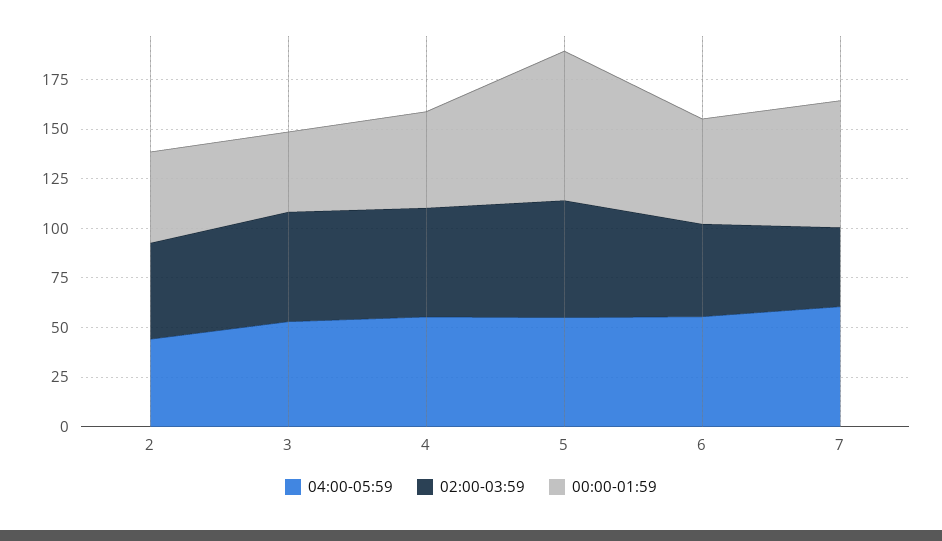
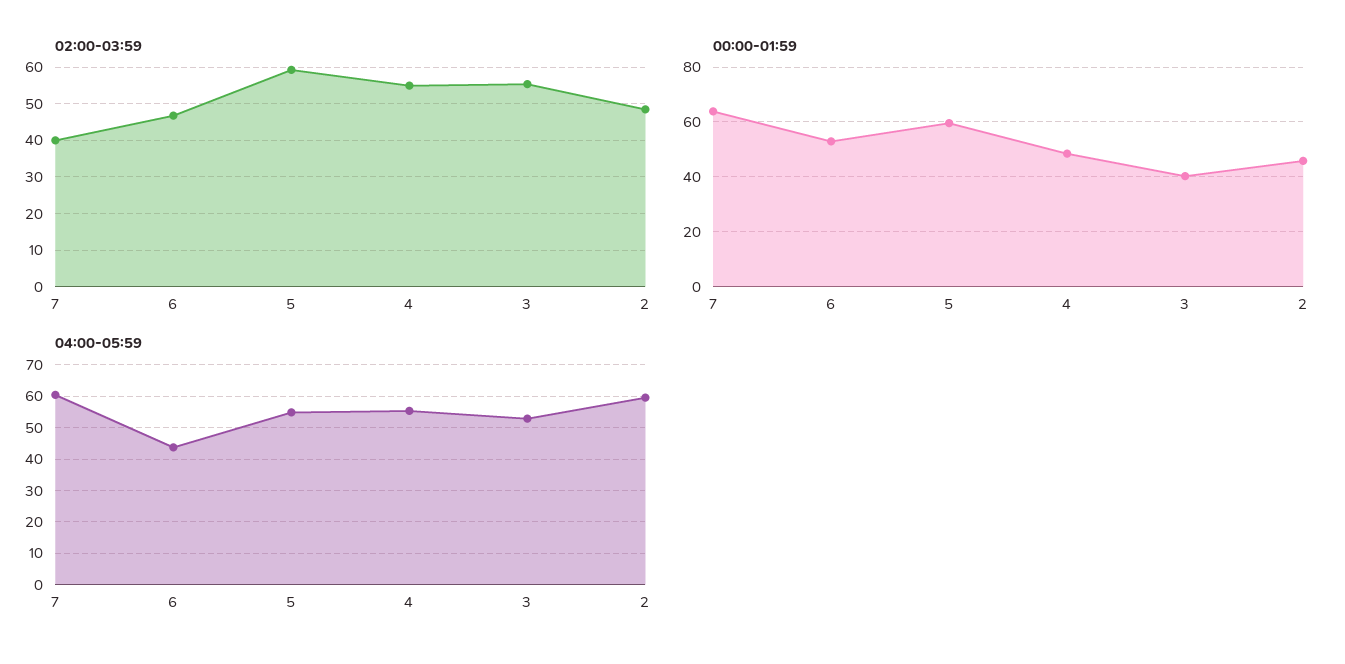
04:00-05:59, 2: 45 -> 60
00:00-01:59, 5: 75 -> 60
04:00-05:59, 6: 55 -> 44

